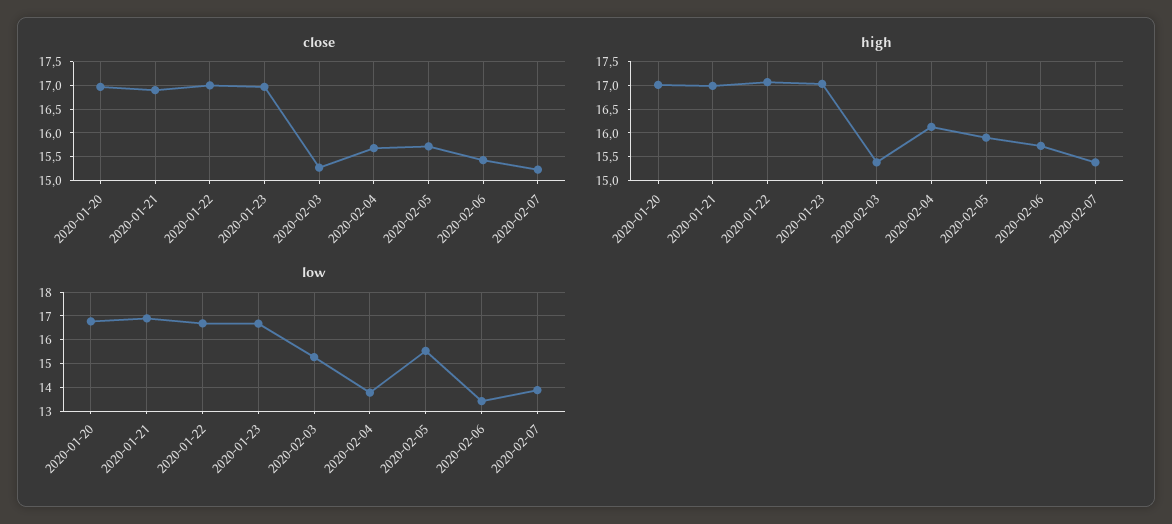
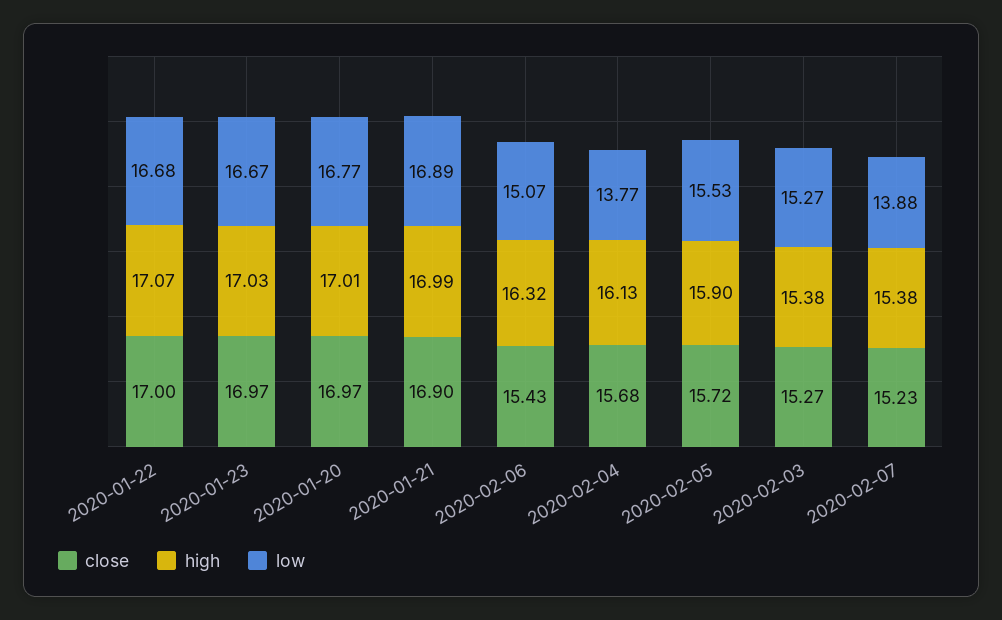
high, 2020-02-06: 15.75 -> 16.32
low, 2020-02-06: 13.5 -> 15.07

